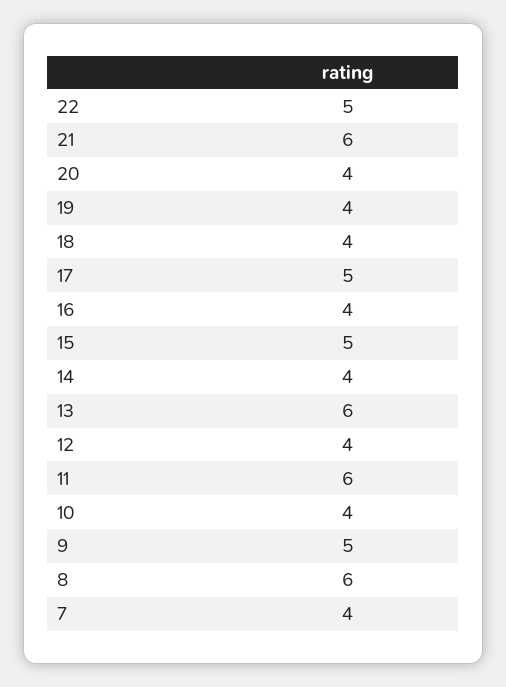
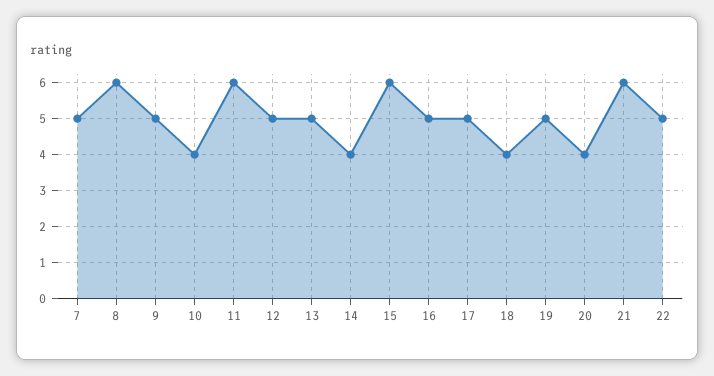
19: 4 -> 5
16: 4 -> 5
15: 5 -> 6
13: 6 -> 5
12: 4 -> 5
7: 4 -> 5

